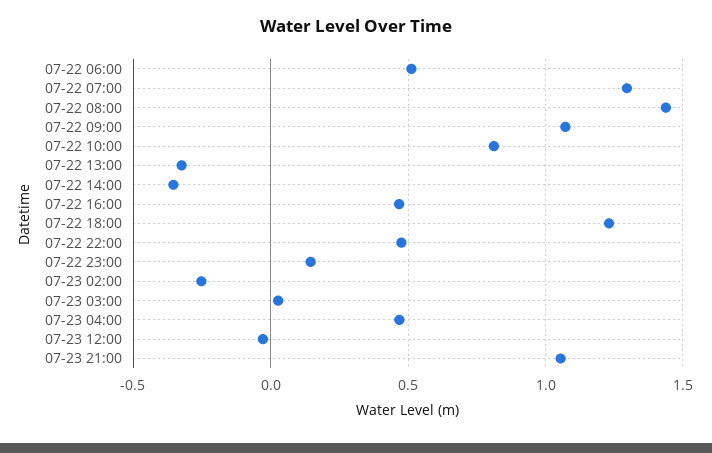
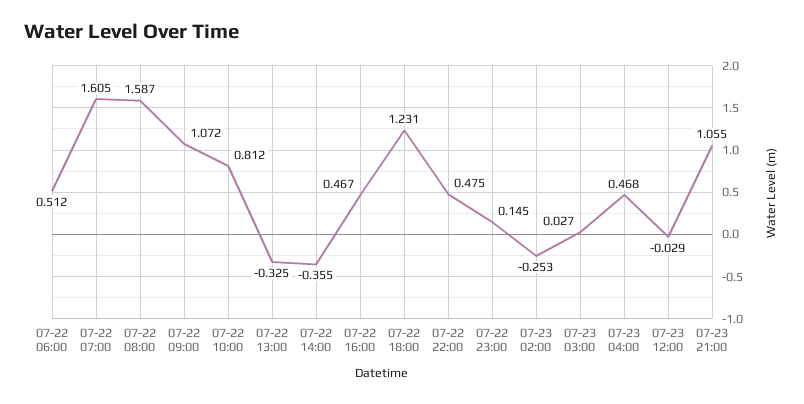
07-22 07:00: 1.3 -> 1.605
07-22 08:00: 1.45 -> 1.587

